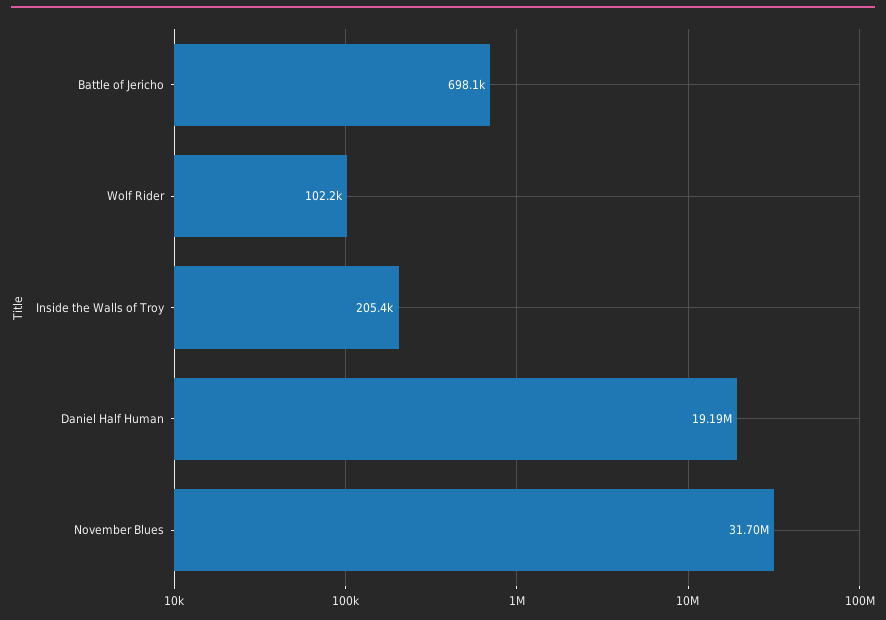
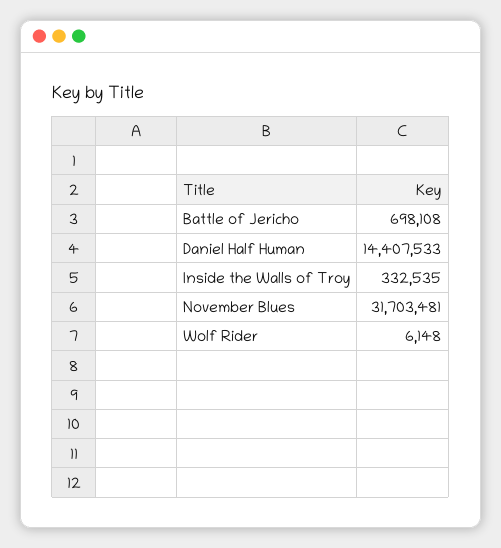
Wolf Rider: 102200 -> 6148
Inside the Walls of Troy: 205400 -> 332535
Daniel Half Human: 19190000 -> 14407533

